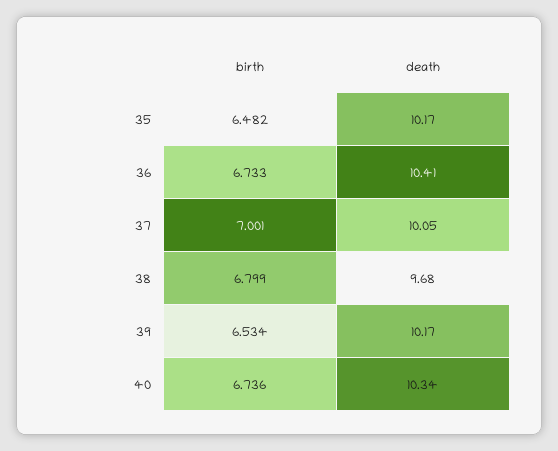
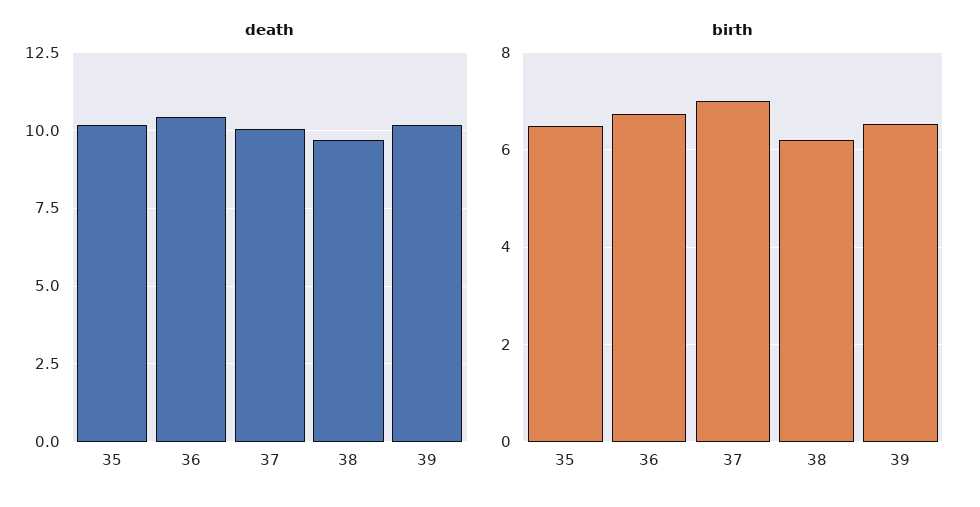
birth, 38: 6.799 -> 6.2
birth, 40: 6.736 -> none
death, 40: 10.34 -> none

